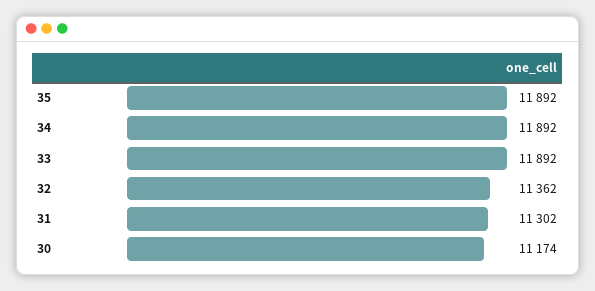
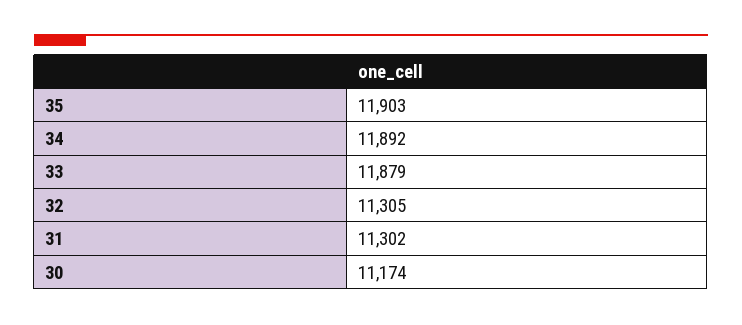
35: 11892 -> 11903
33: 11892 -> 11879
32: 11362 -> 11305

